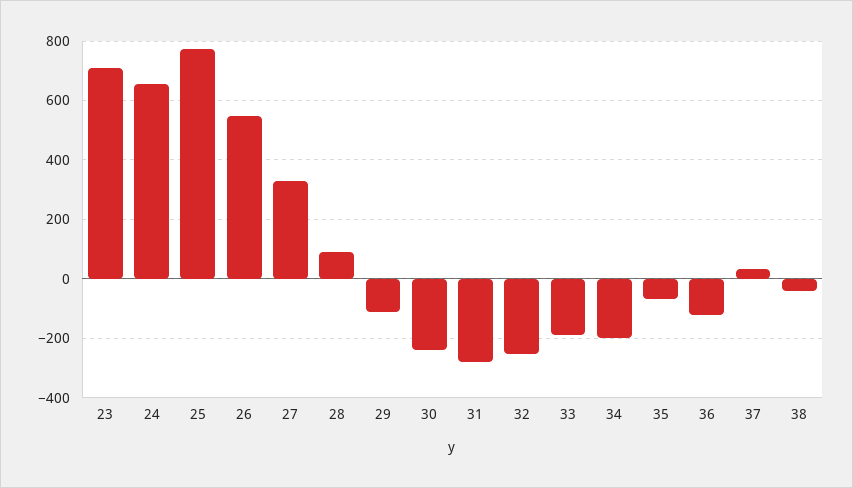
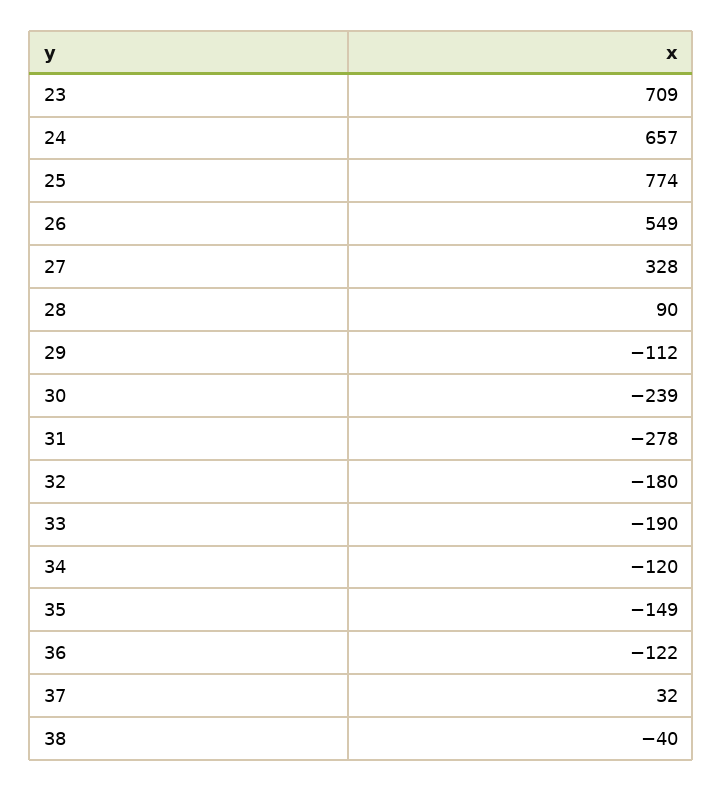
32: -250 -> -180
34: -200 -> -120
35: -75 -> -149

